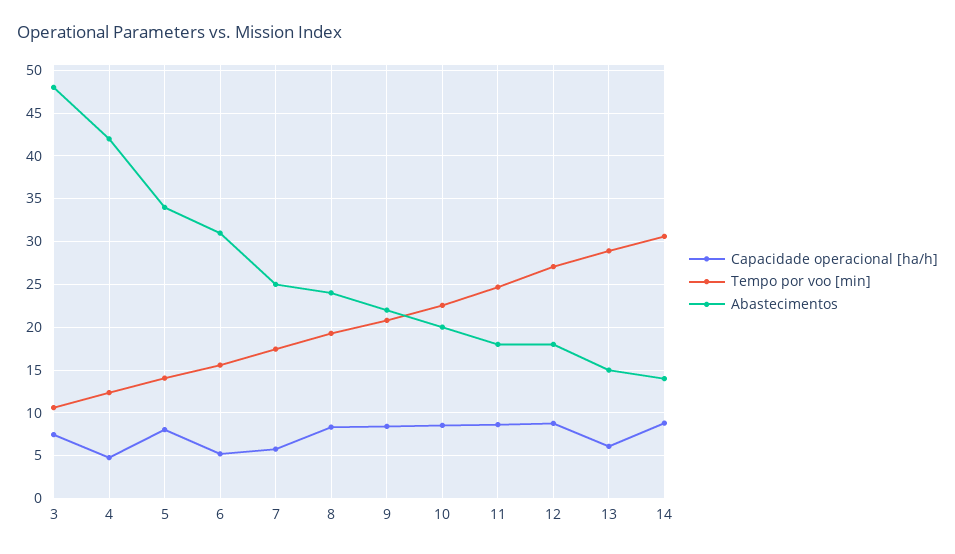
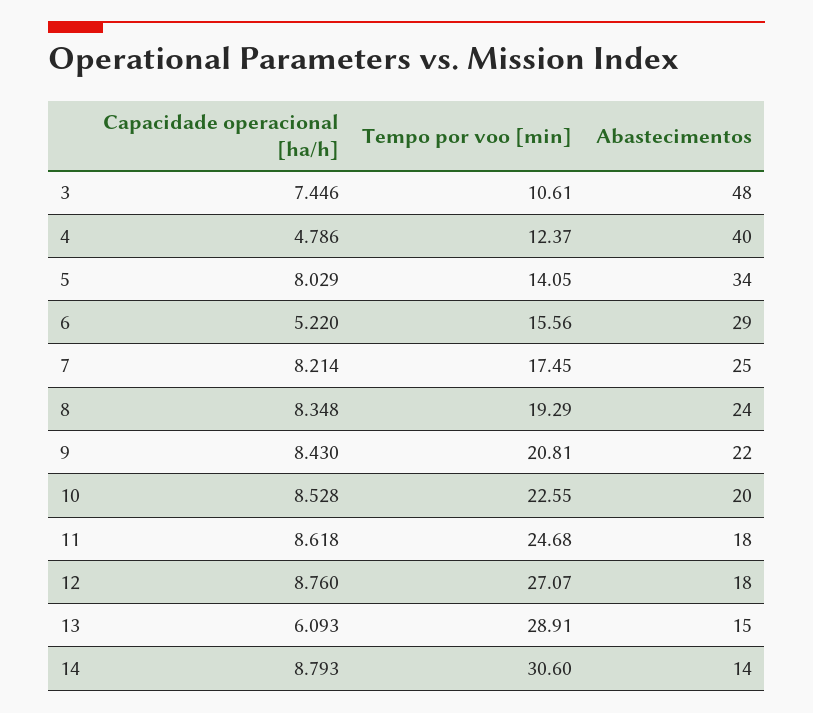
Abastecimentos, 4: 42 -> 40
Abastecimentos, 6: 31 -> 29
Capacidade operacional [ha/h], 7: 6 -> 8.214

